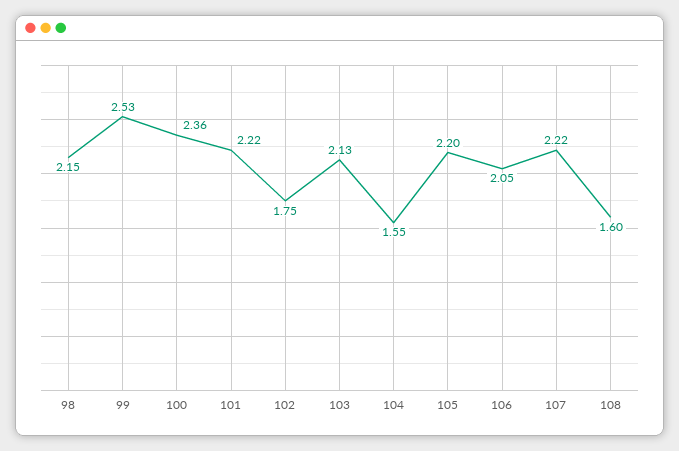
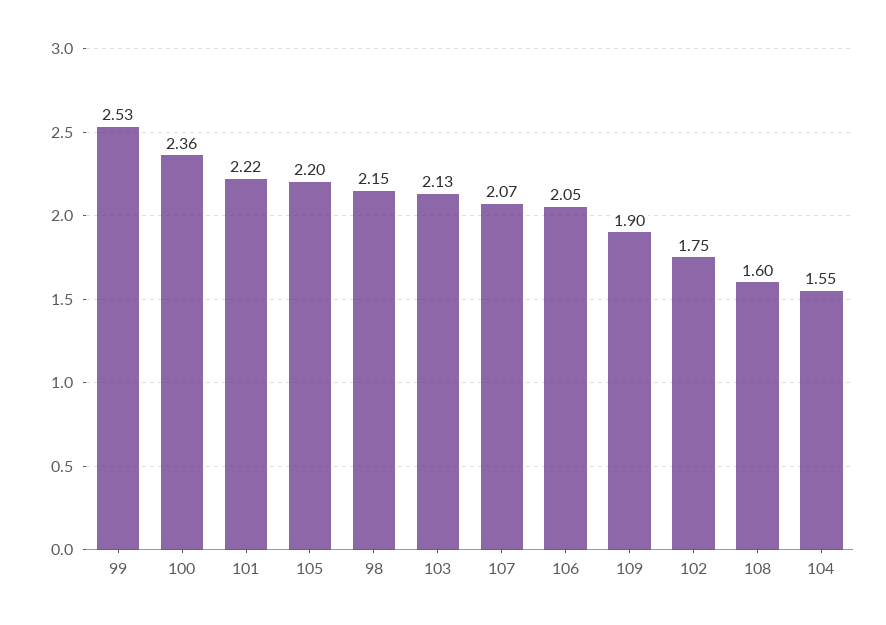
107: 2.22 -> 2.07
109: none -> 1.9

